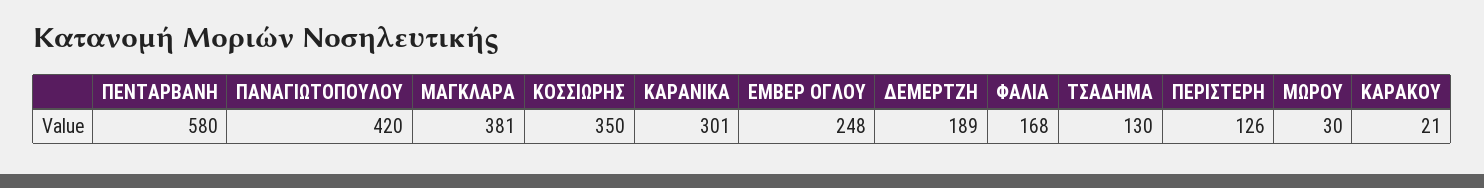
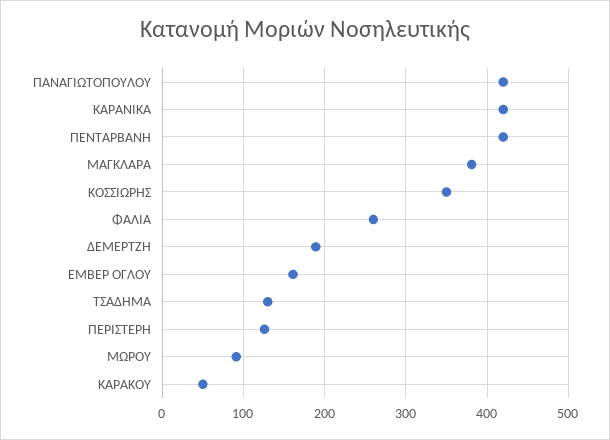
ΠΕΝΤΑΡΒΑΝΗ: 580 -> 420
ΚΑΡΑΝΙΚΑ: 301 -> 420
ΕΜΒΕΡ ΟΓΛΟΥ: 248 -> 160
ΦΑΛΙΑ: 168 -> 260
ΜΩΡΟΥ: 30 -> 90
ΚΑΡΑΚΟΥ: 21 -> 50

